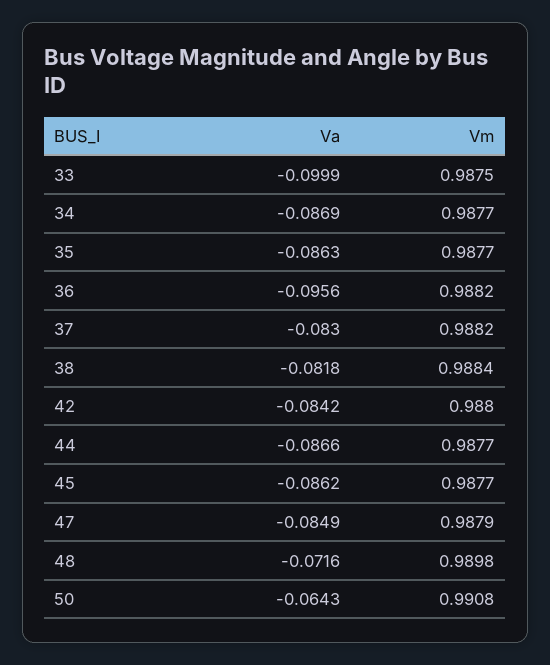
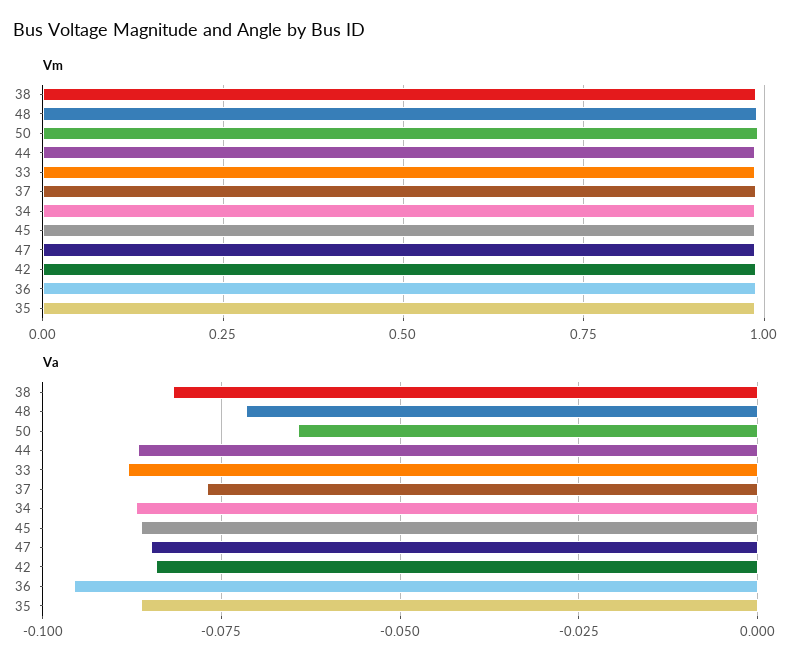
Va, 33: -0.0999 -> -0.0875
Va, 37: -0.083 -> -0.0775

